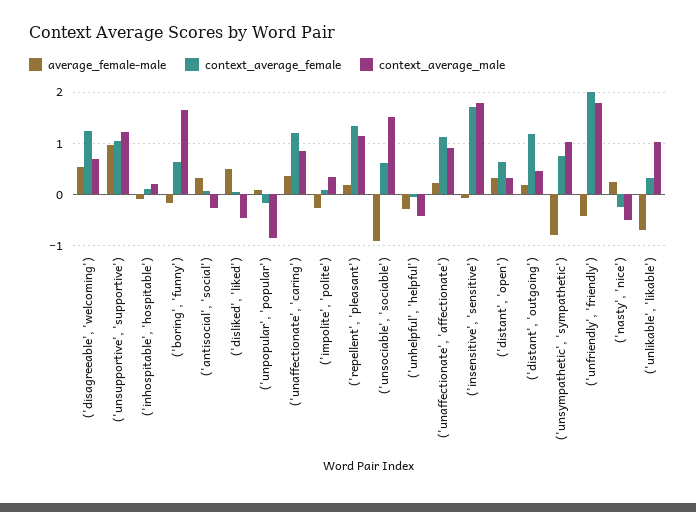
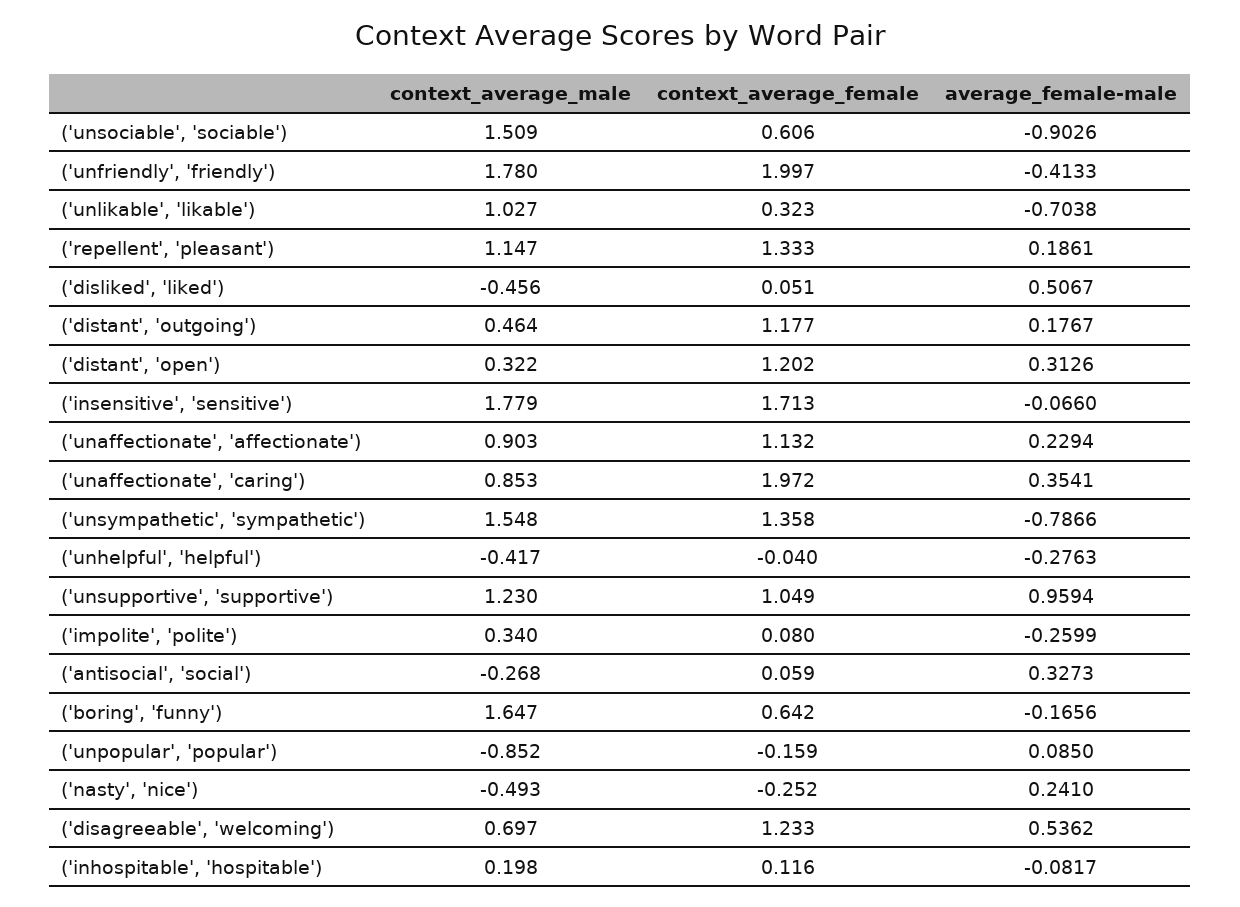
context_average_female, ('unaffectionate', 'caring'): 1.2 -> 1.972
context_average_female, ('distant', 'open'): 0.6 -> 1.202
context_average_female, ('unsympathetic', 'sympathetic'): 0.8 -> 1.358
context_average_male, ('unsympathetic', 'sympathetic'): 1 -> 1.548

